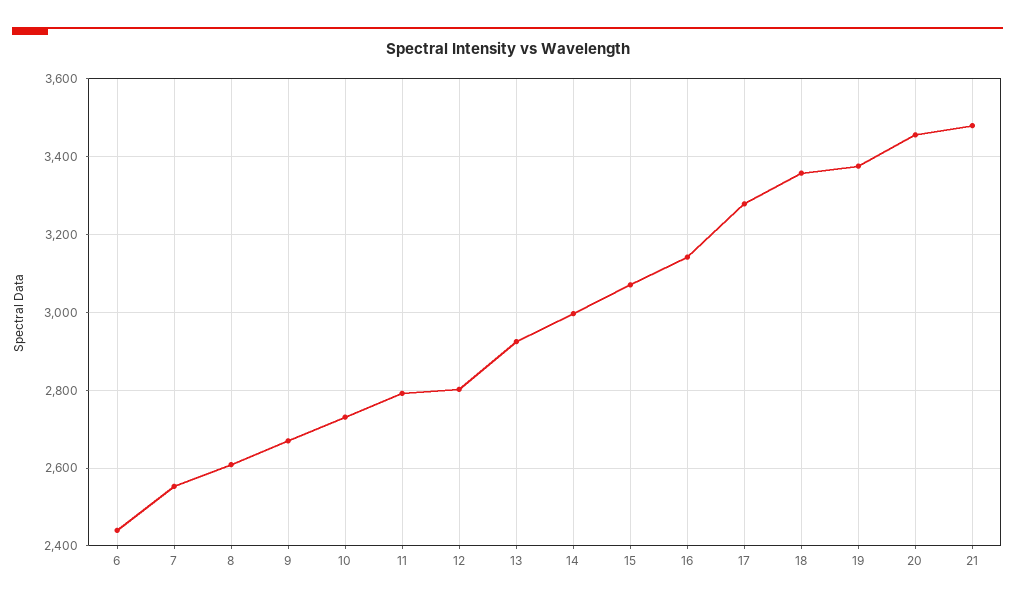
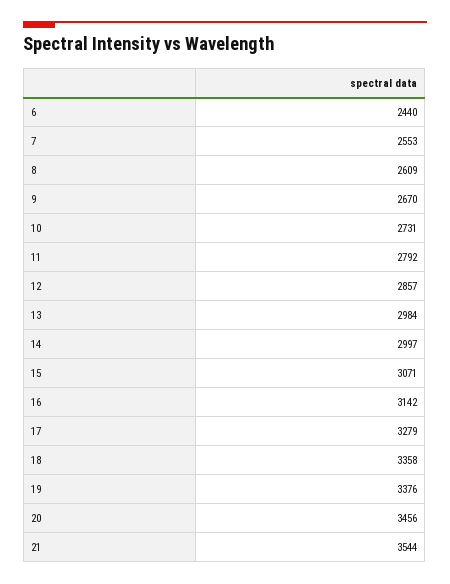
12: 2800 -> 2857
13: 2920 -> 2984
21: 3480 -> 3544

